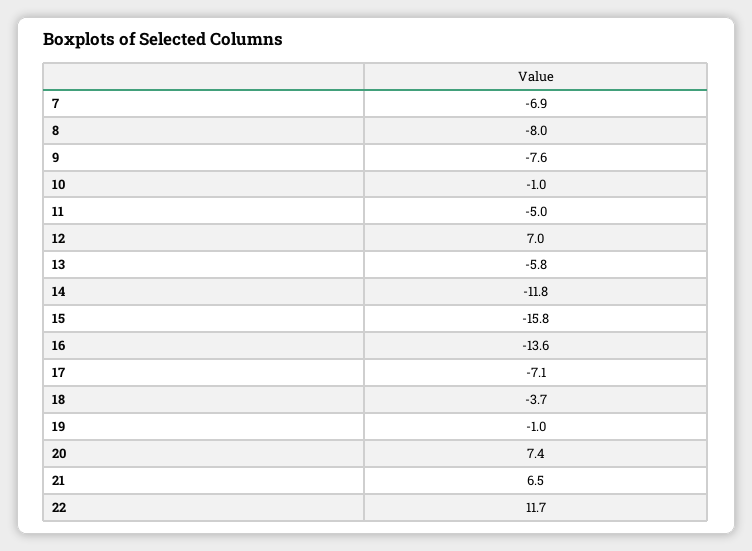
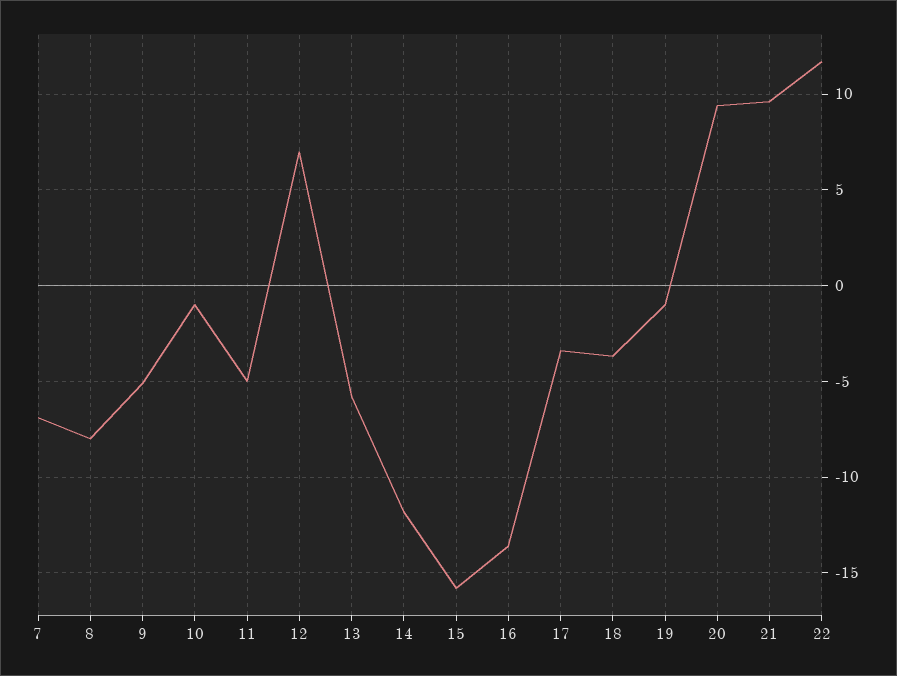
9: -7.6 -> -5
17: -7.1 -> -3.5
20: 7.4 -> 9.5
21: 6.5 -> 9.5

